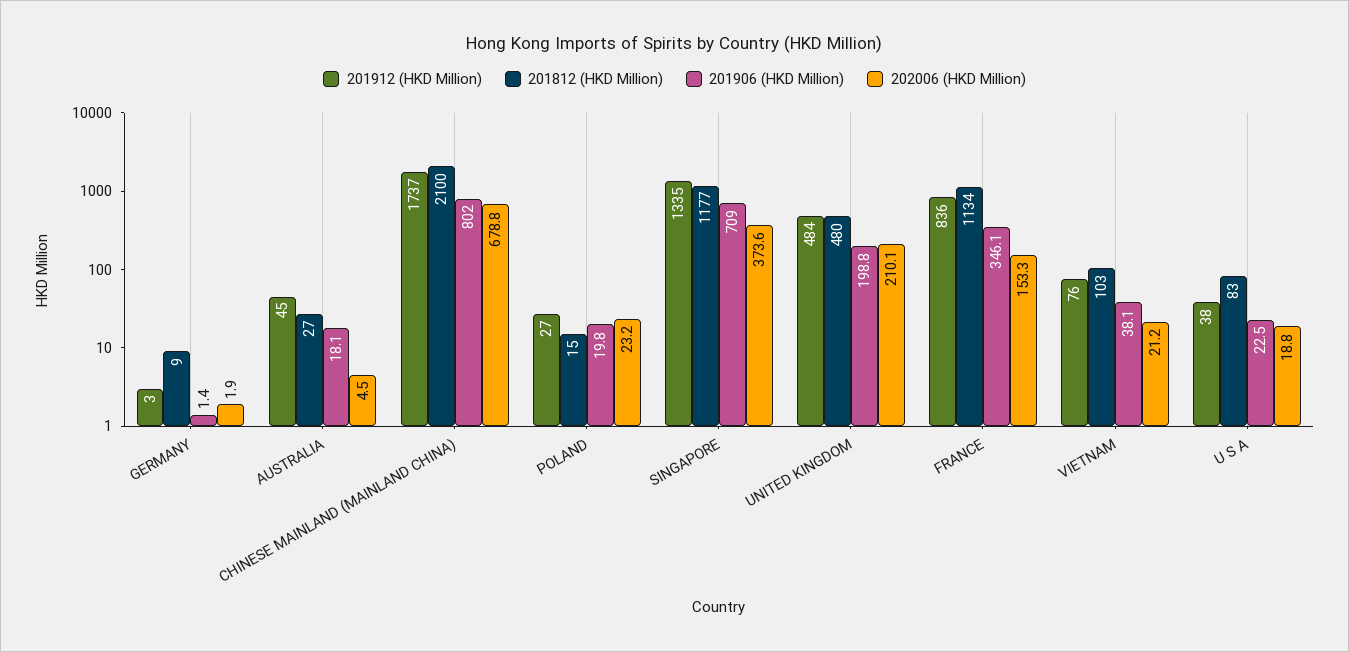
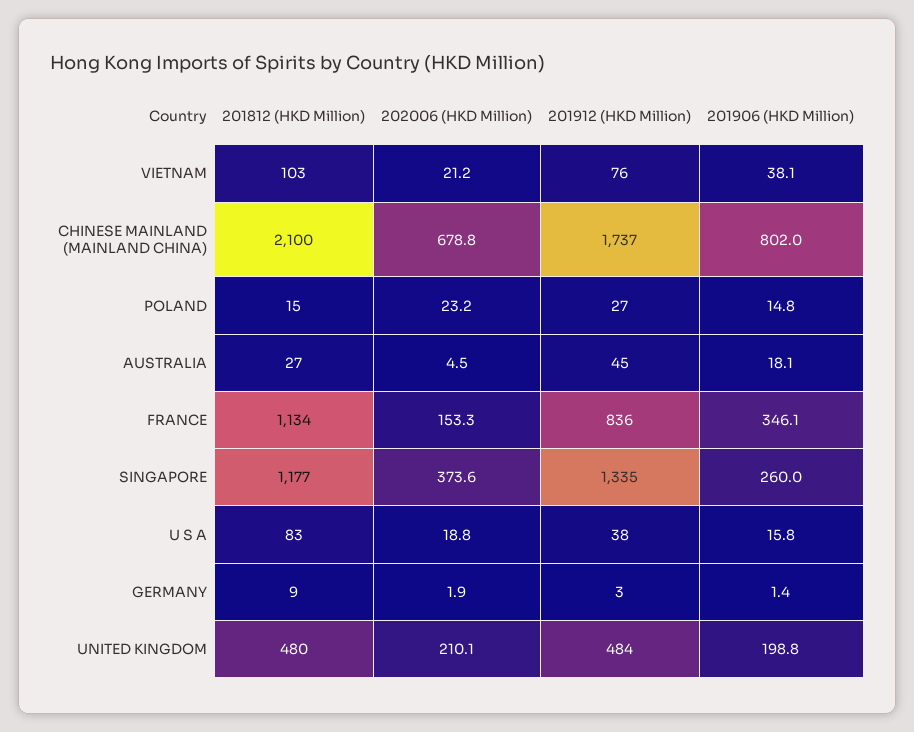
201906 (HKD Million), POLAND: 19.8 -> 14.8
201906 (HKD Million), SINGAPORE: 709 -> 260
201906 (HKD Million), U S A: 22.5 -> 15.8

